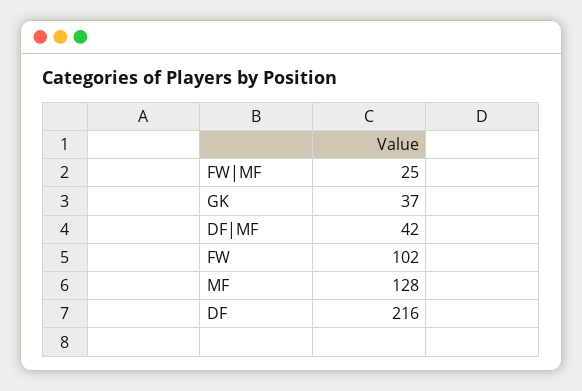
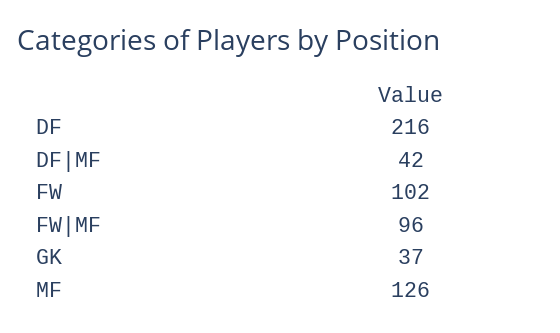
FW|MF: 25 -> 96
MF: 128 -> 126

